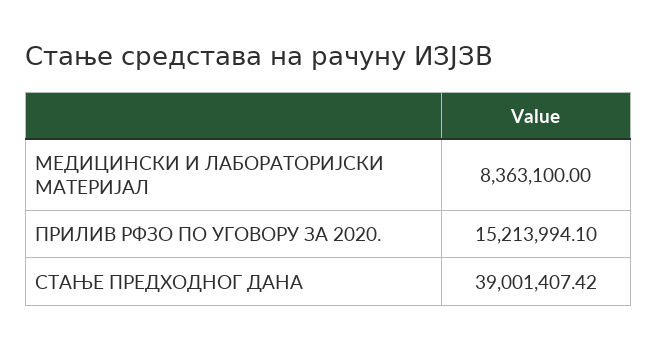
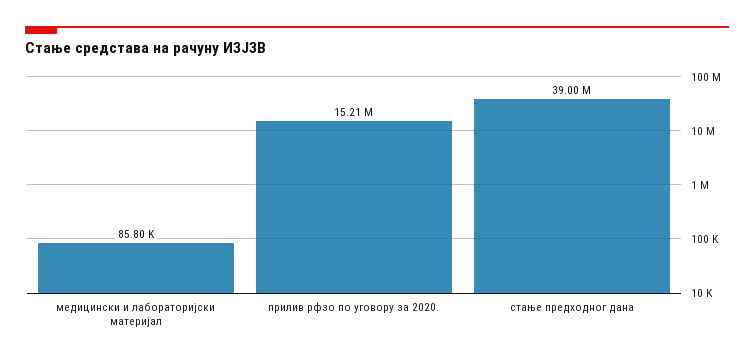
МЕДИЦИНСКИ И ЛАБОРАТОРИЈСКИ МАТЕРИЈАЛ: 8363100 -> 85800

